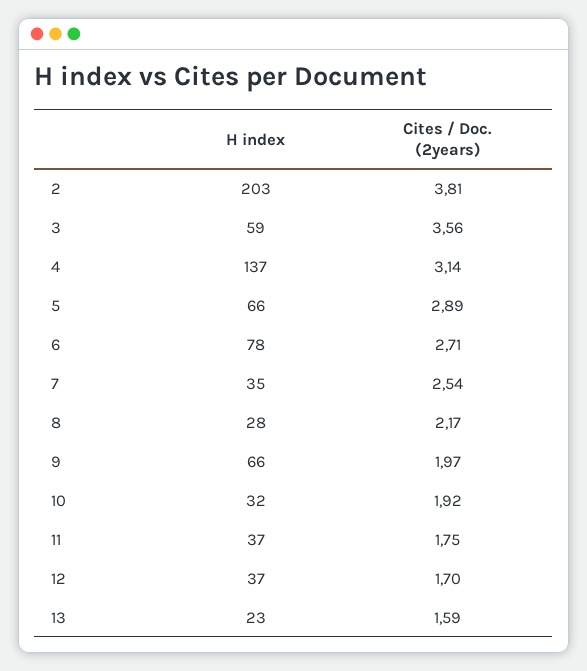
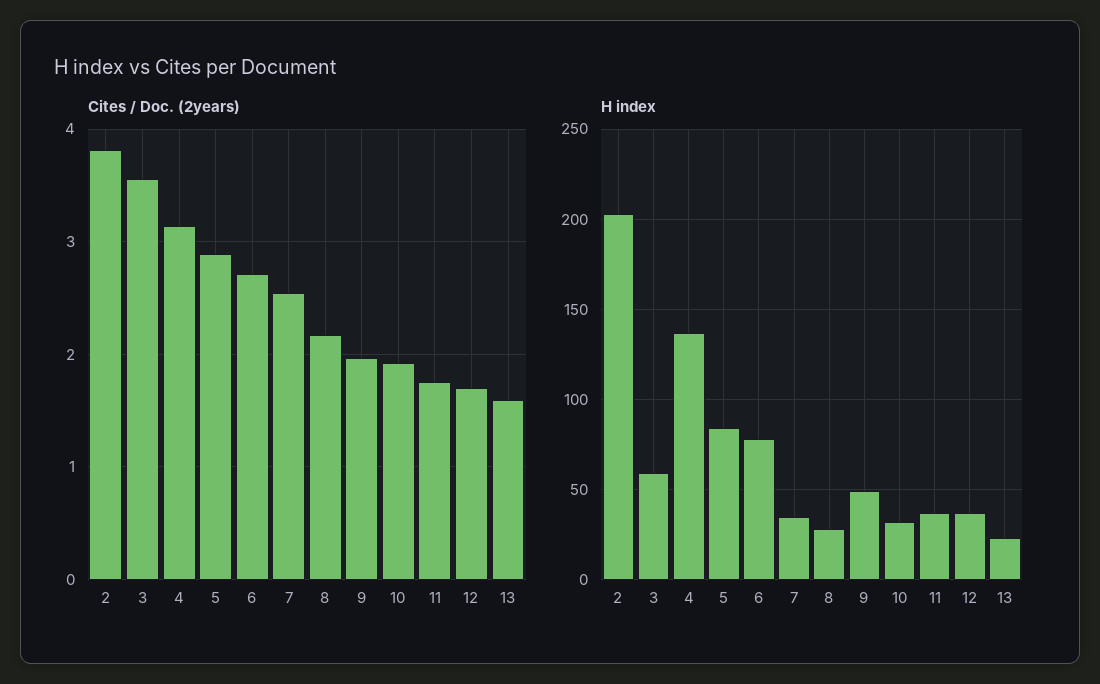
H index, 5: 66 -> 85
H index, 9: 66 -> 50

